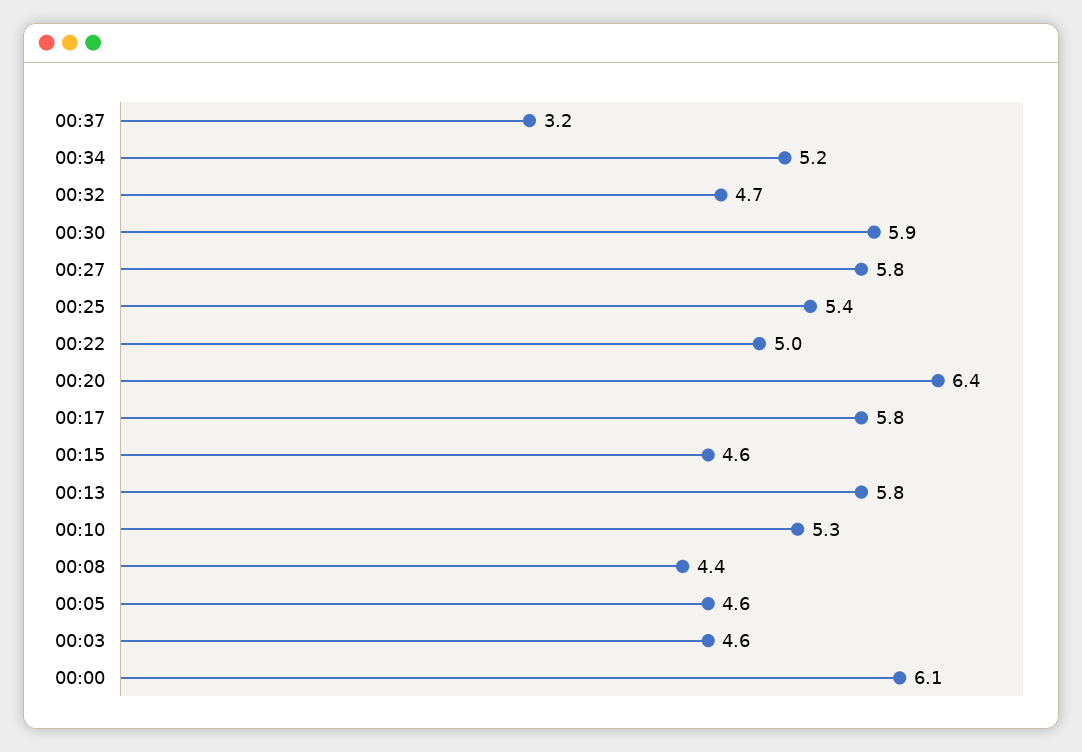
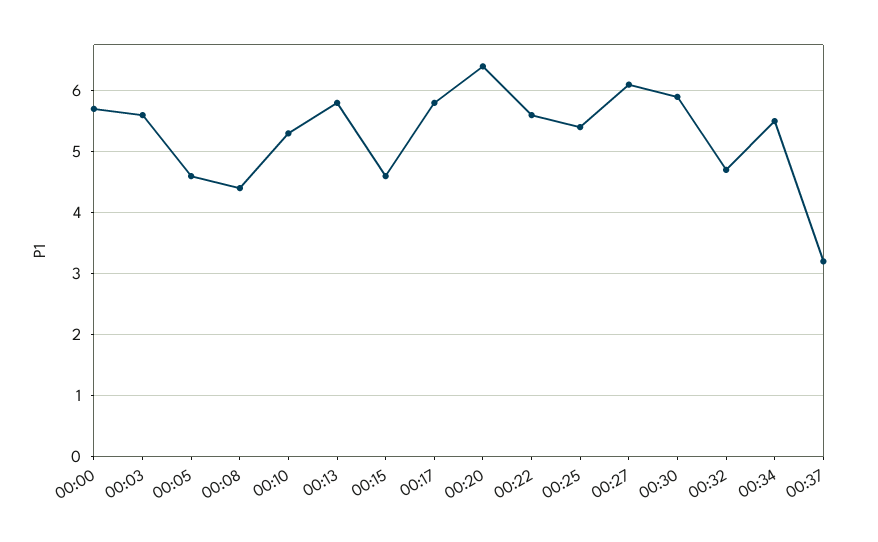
00:34: 5.2 -> 5.5
00:27: 5.8 -> 6.1
00:22: 5 -> 5.6
00:03: 4.6 -> 5.6
00:00: 6.1 -> 5.7

